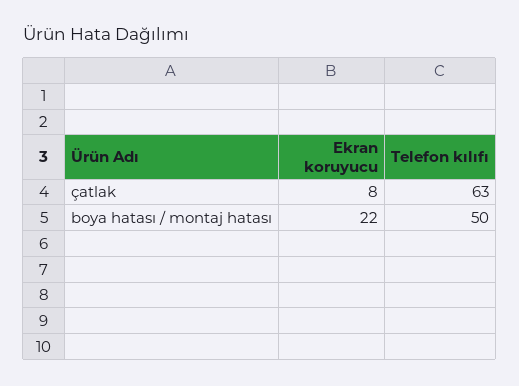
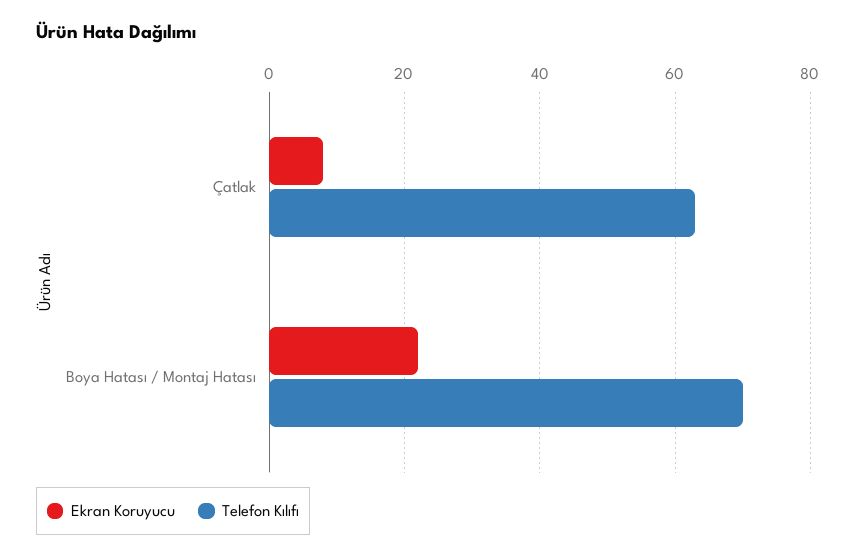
Telefon kılıfı, boya hatası / montaj hatası: 50 -> 70

